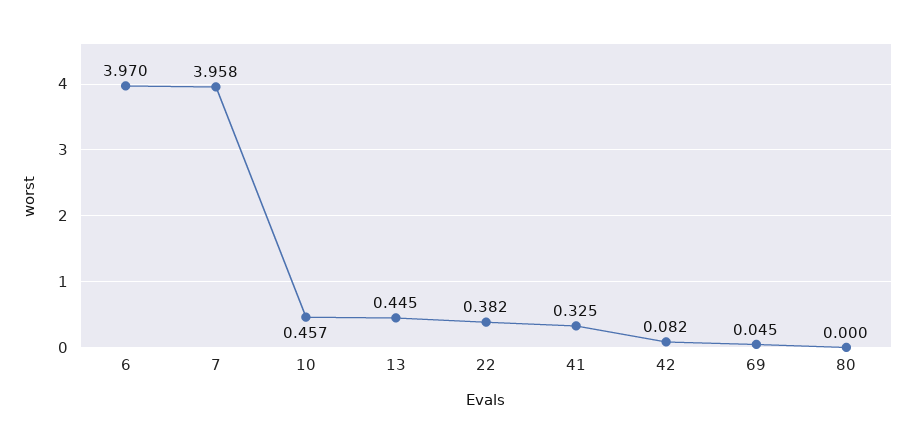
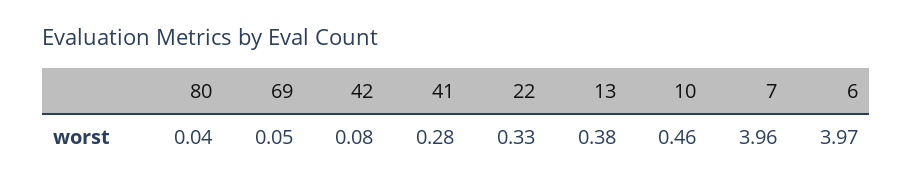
13: 0.445 -> 0.38
22: 0.382 -> 0.33
41: 0.325 -> 0.28
80: 0 -> 0.04

